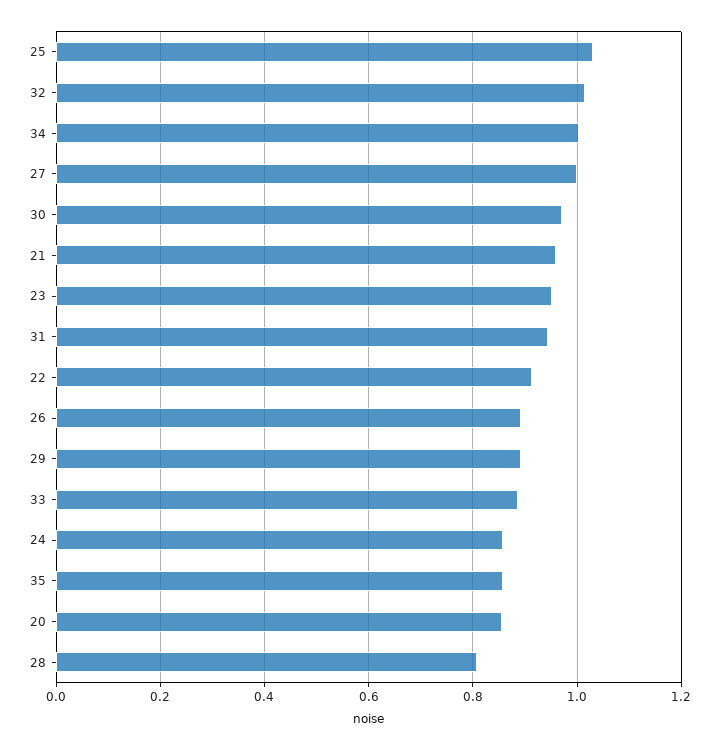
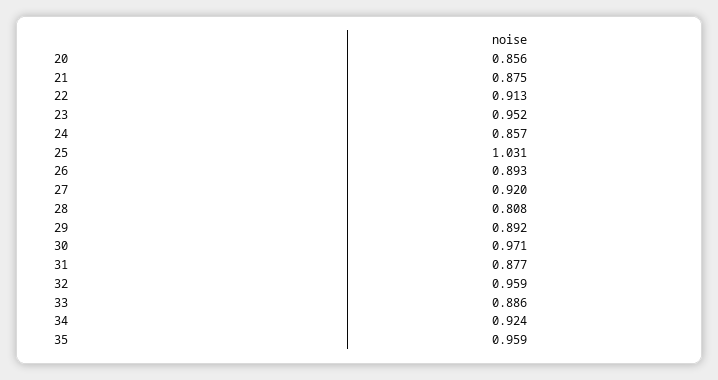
32: 1.02 -> 0.959
34: 1 -> 0.924
27: 1 -> 0.92
21: 0.96 -> 0.875
31: 0.94 -> 0.877
35: 0.86 -> 0.959

